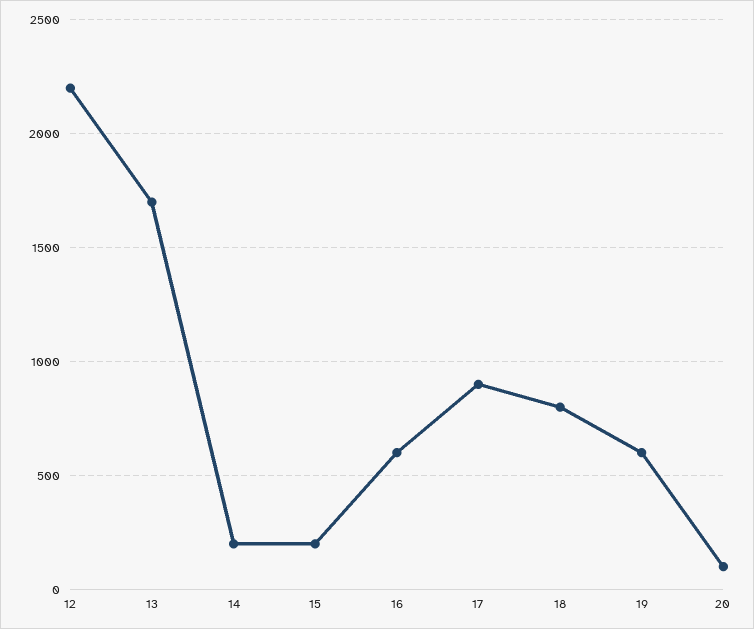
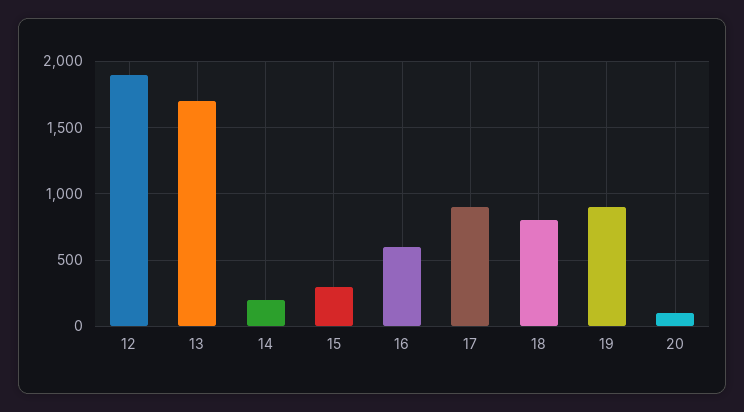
12: 2200 -> 1900
15: 200 -> 300
19: 600 -> 900

